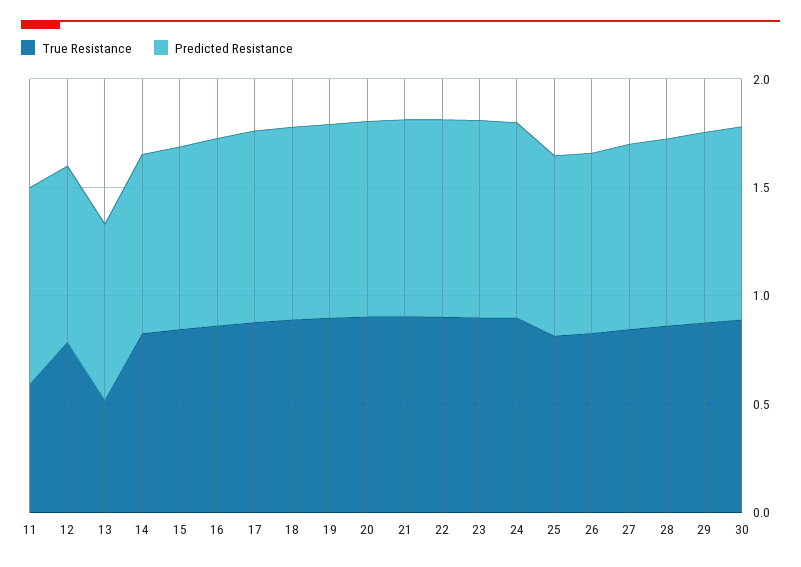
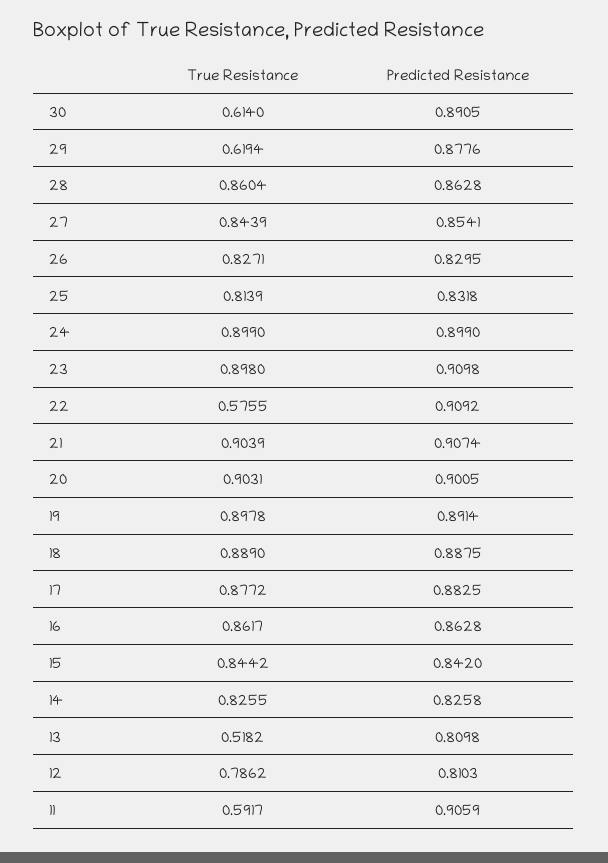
True Resistance, 22: 0.9 -> 0.5755
True Resistance, 29: 0.9 -> 0.6194
True Resistance, 30: 0.9 -> 0.614

